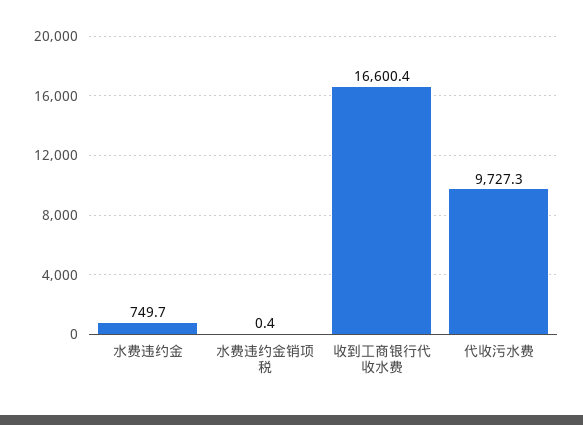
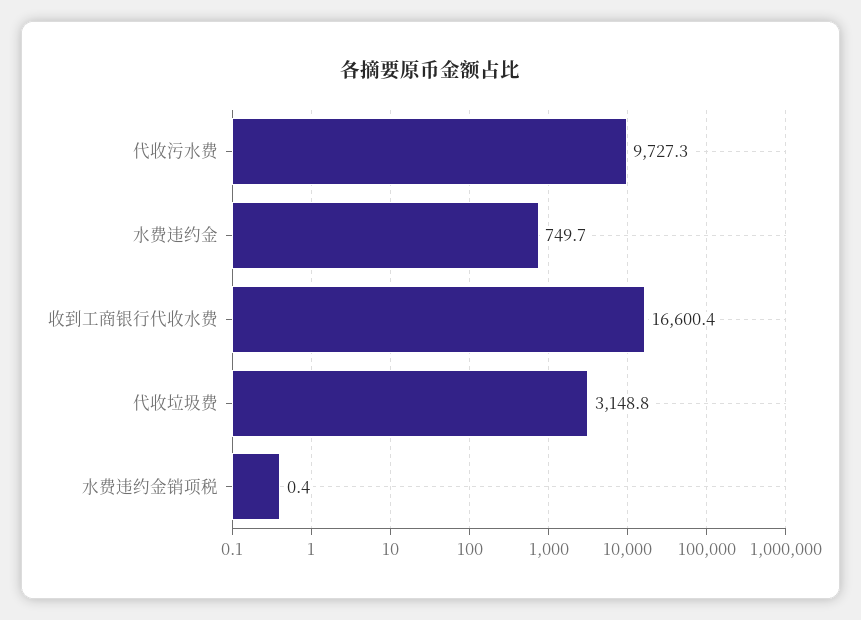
代收垃圾费: none -> 3148.8

